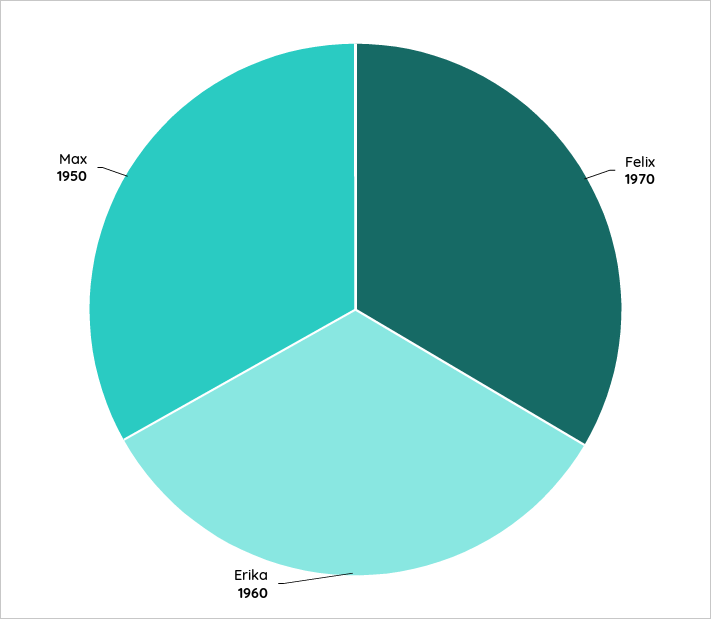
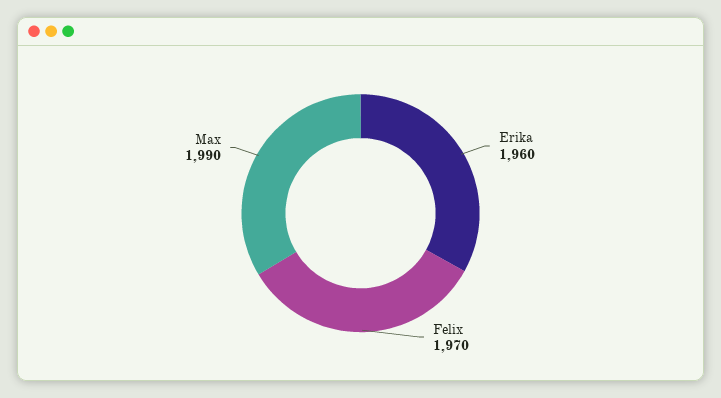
Max: 1950 -> 1990

